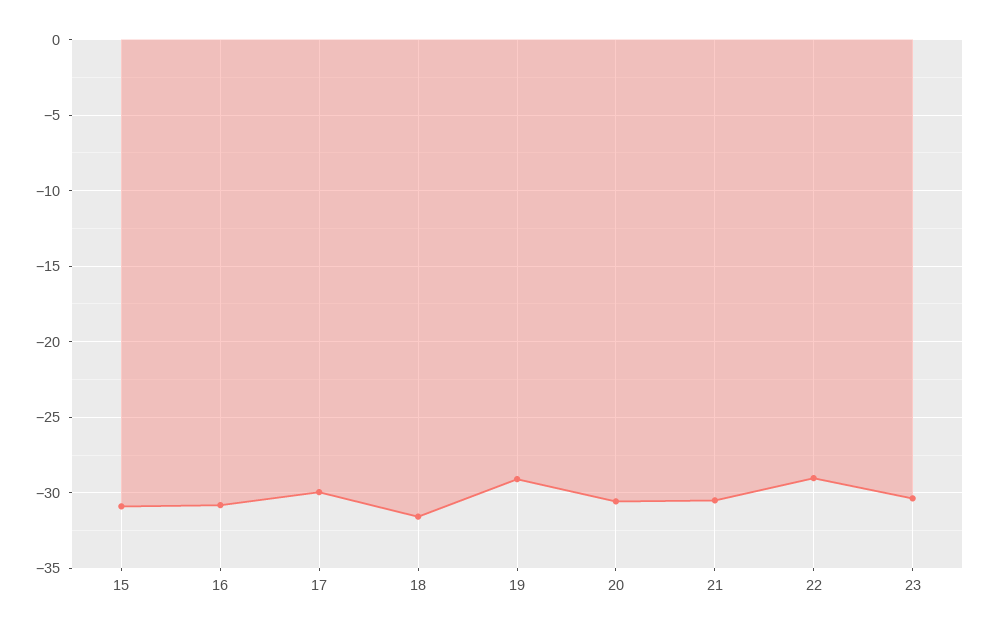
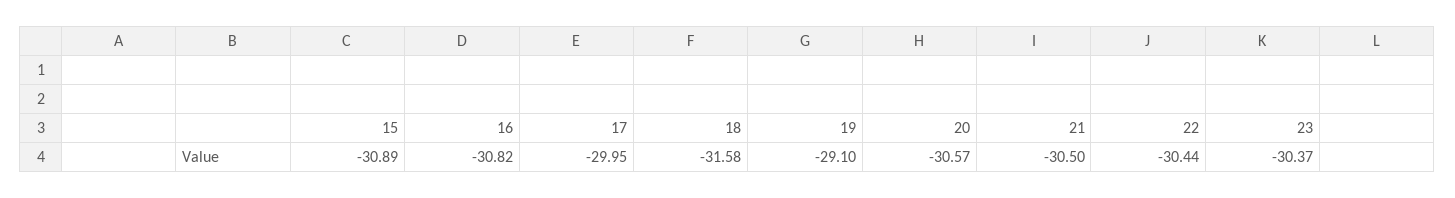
22: -29 -> -30.44

